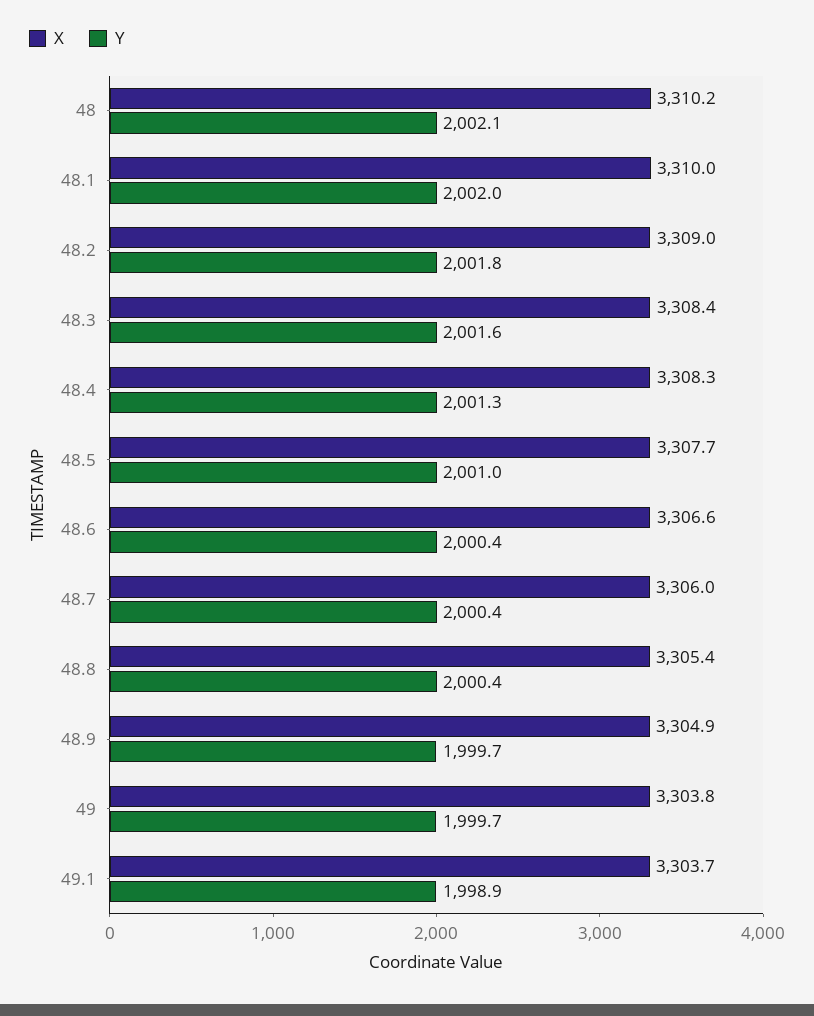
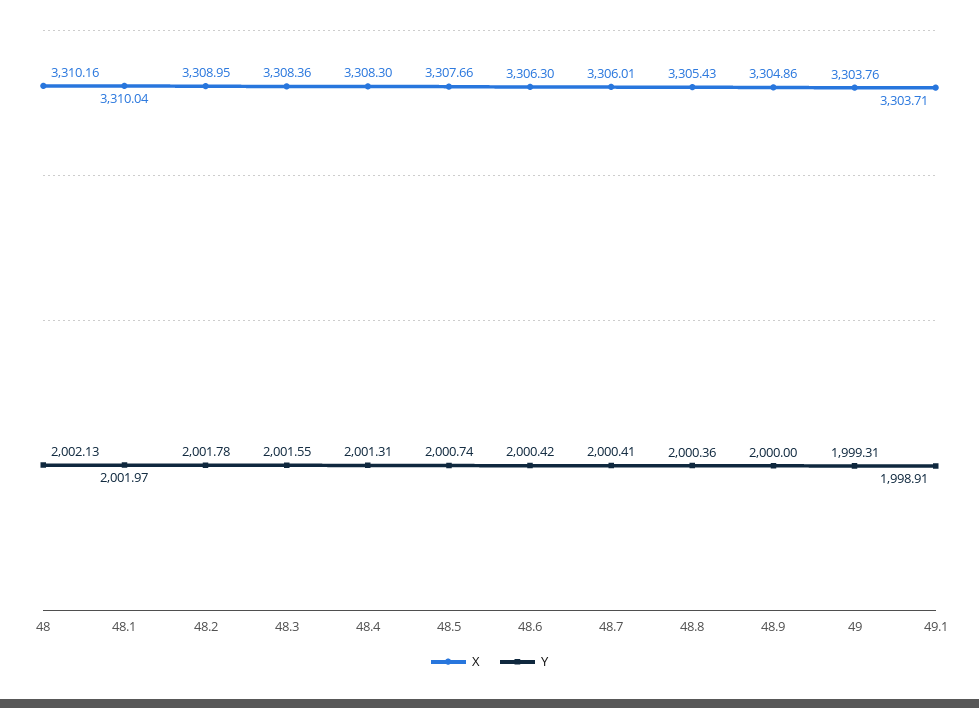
Y, 48.5: 2001 -> 2000.74
X, 48.6: 3306.6 -> 3306.3
Y, 48.9: 1999.7 -> 2000
Y, 49: 1999.7 -> 1999.31

